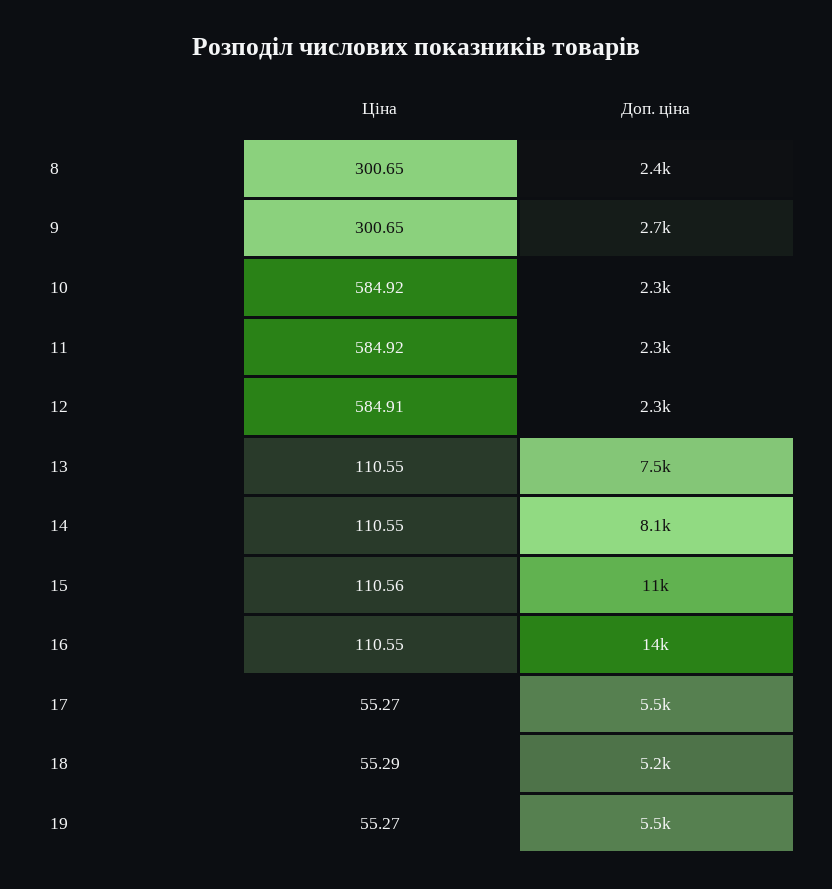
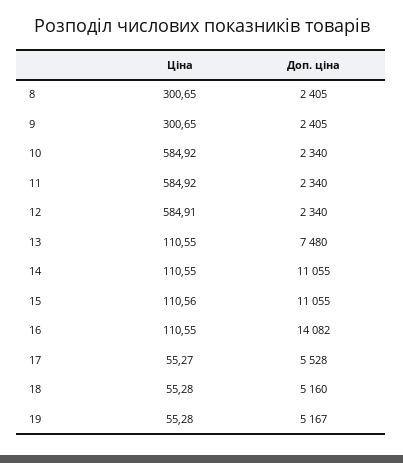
Доп. ціна, 9: 2700 -> 2405
Доп. ціна, 14: 8100 -> 11055
Ціна, 18: 55.29 -> 55.28
Ціна, 19: 55.27 -> 55.28
Доп. ціна, 19: 5500 -> 5167

